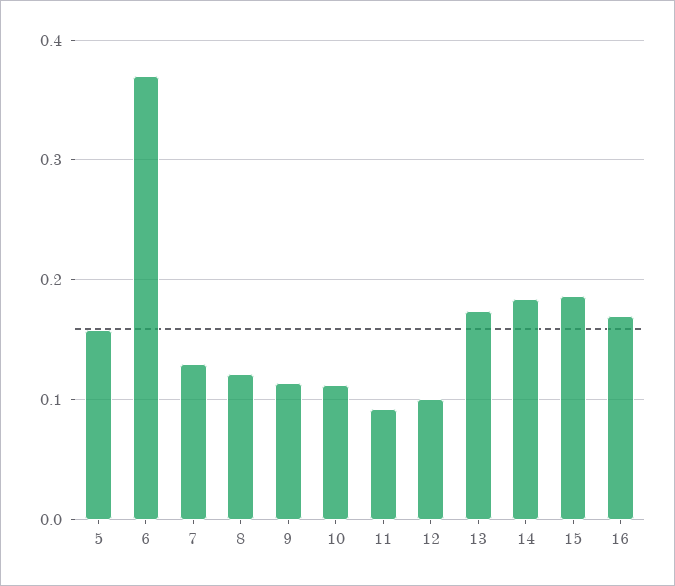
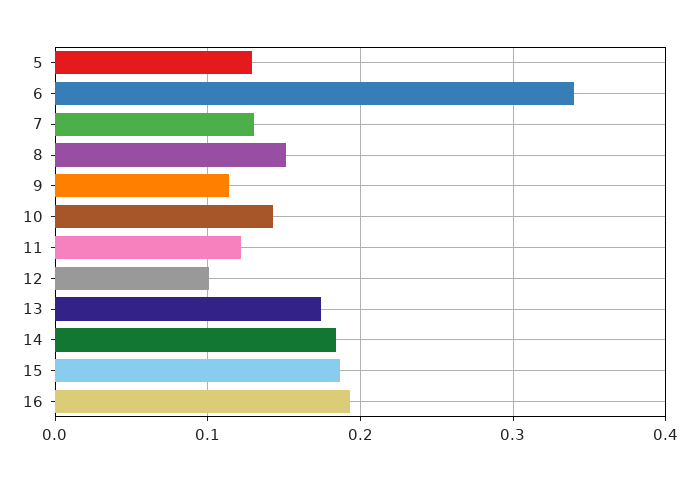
5: 0.16 -> 0.13
6: 0.37 -> 0.34
8: 0.12 -> 0.15
10: 0.11 -> 0.14
11: 0.09 -> 0.12
16: 0.17 -> 0.19

